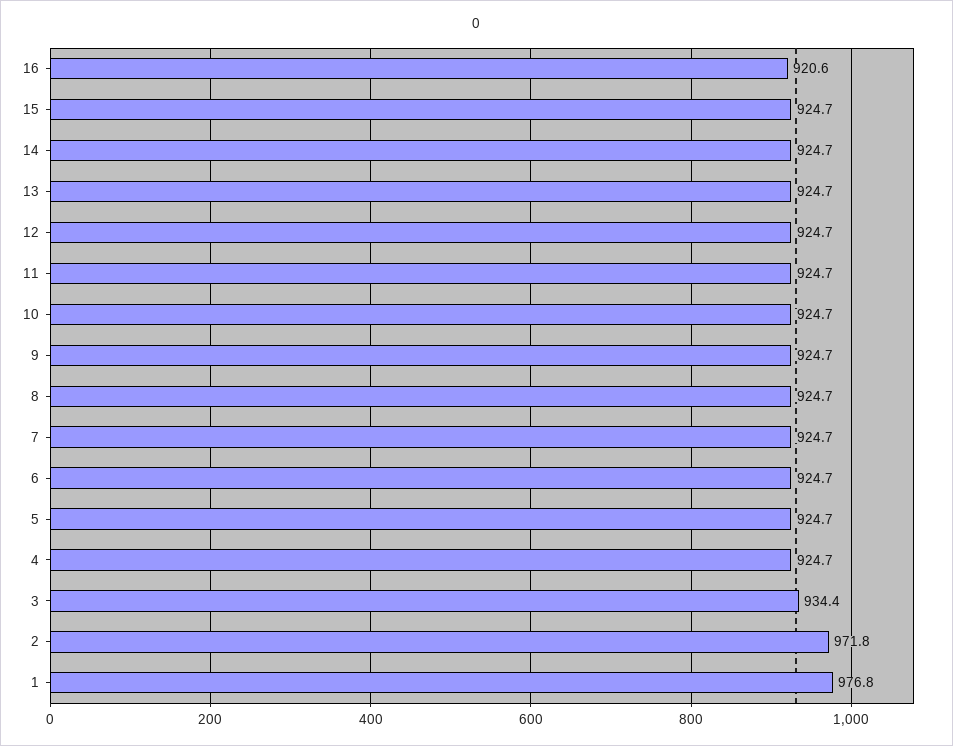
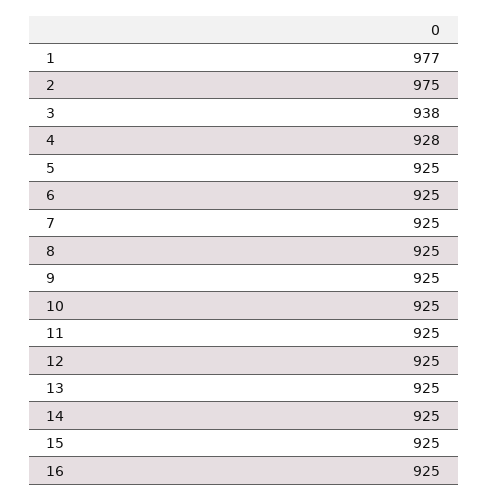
16: 920.6 -> 925
4: 924.7 -> 928
3: 934.4 -> 938
2: 971.8 -> 975

